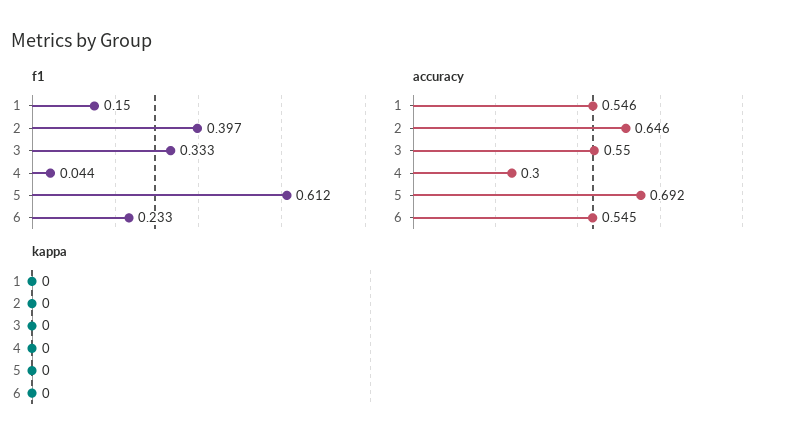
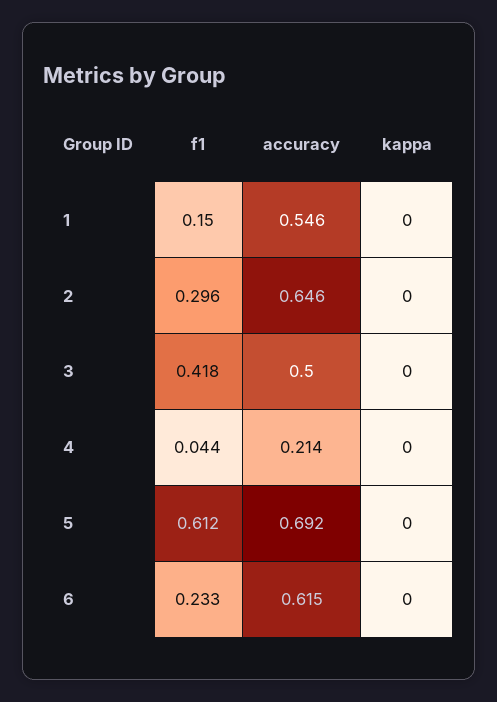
f1, 2: 0.397 -> 0.296
f1, 3: 0.333 -> 0.418
accuracy, 3: 0.55 -> 0.5
accuracy, 4: 0.3 -> 0.214
accuracy, 6: 0.545 -> 0.615

